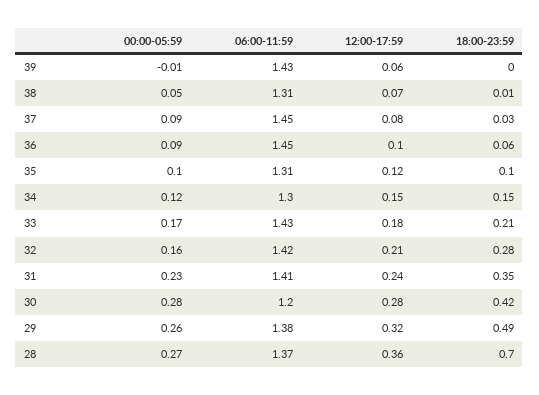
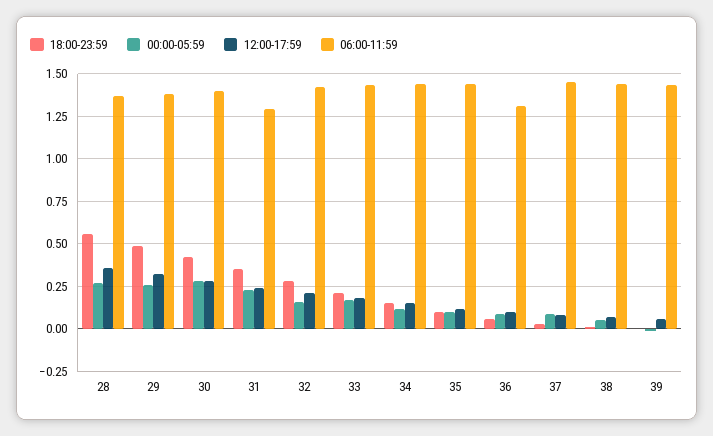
06:00-11:59, 38: 1.31 -> 1.45
06:00-11:59, 36: 1.45 -> 1.3
06:00-11:59, 35: 1.31 -> 1.45
06:00-11:59, 34: 1.3 -> 1.45
06:00-11:59, 31: 1.41 -> 1.3
06:00-11:59, 30: 1.2 -> 1.4
18:00-23:59, 28: 0.7 -> 0.55

